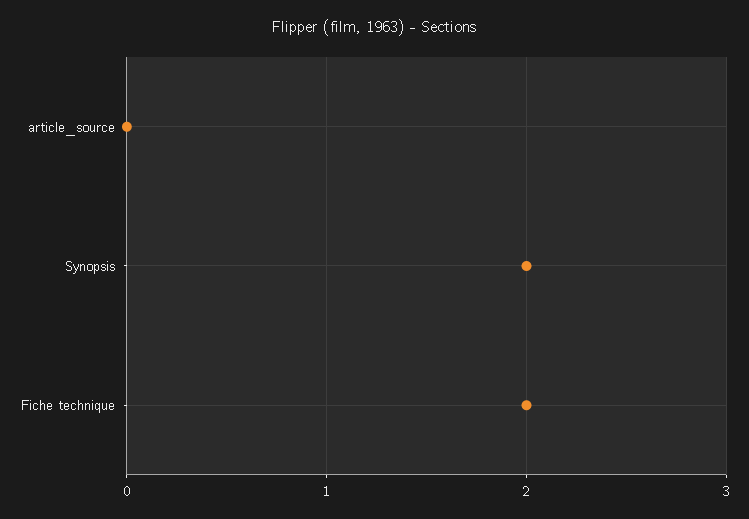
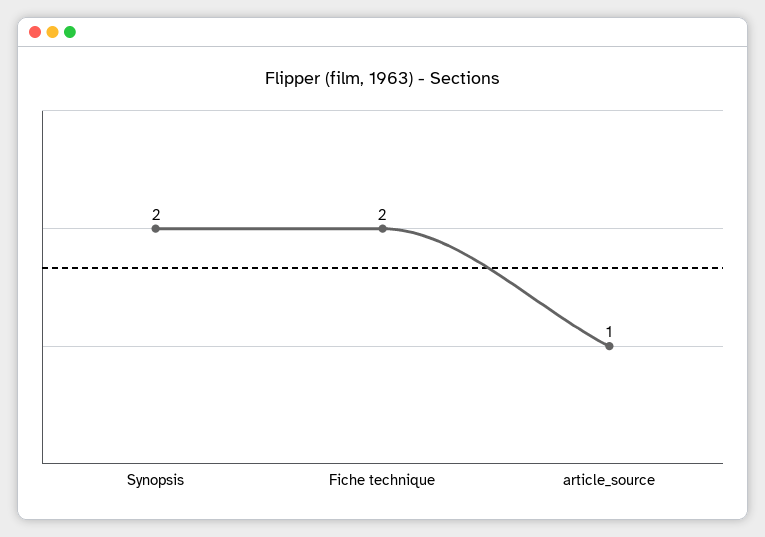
article_source: 0 -> 1

